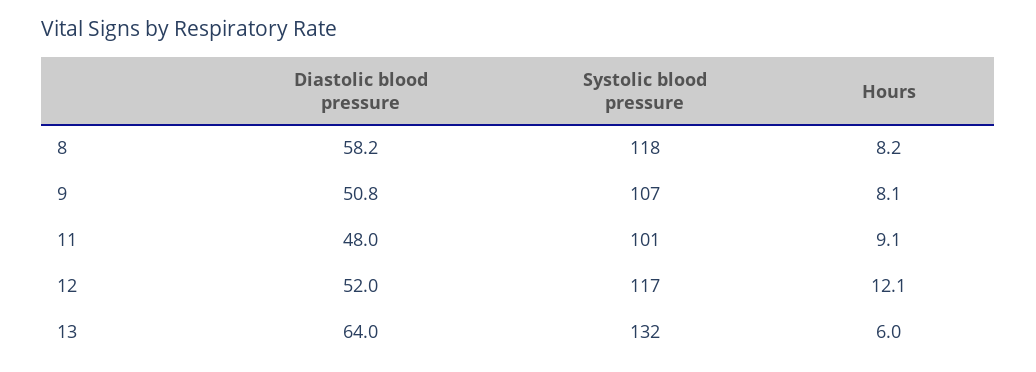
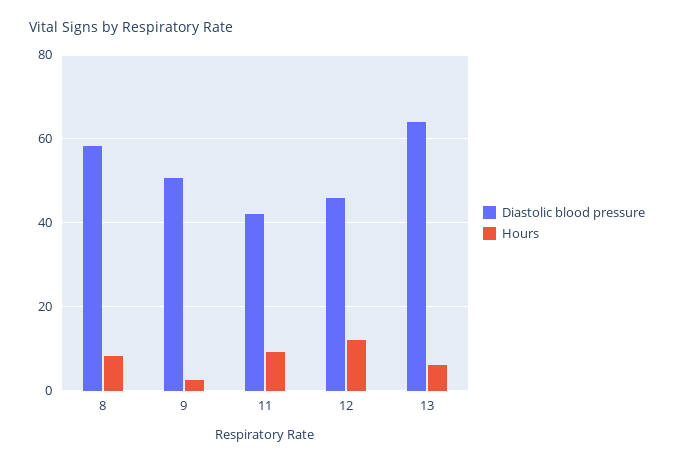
Systolic blood pressure, 8: 118 -> none
Systolic blood pressure, 9: 107 -> none
Hours, 9: 8.1 -> 2
Diastolic blood pressure, 11: 48 -> 42
Systolic blood pressure, 11: 101 -> none
Diastolic blood pressure, 12: 52 -> 46
Systolic blood pressure, 12: 117 -> none
Systolic blood pressure, 13: 132 -> none

